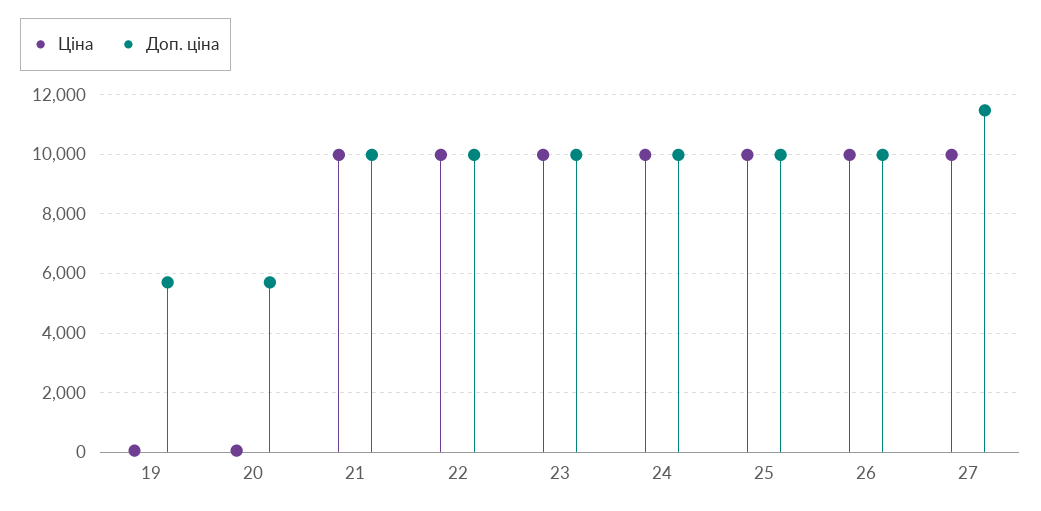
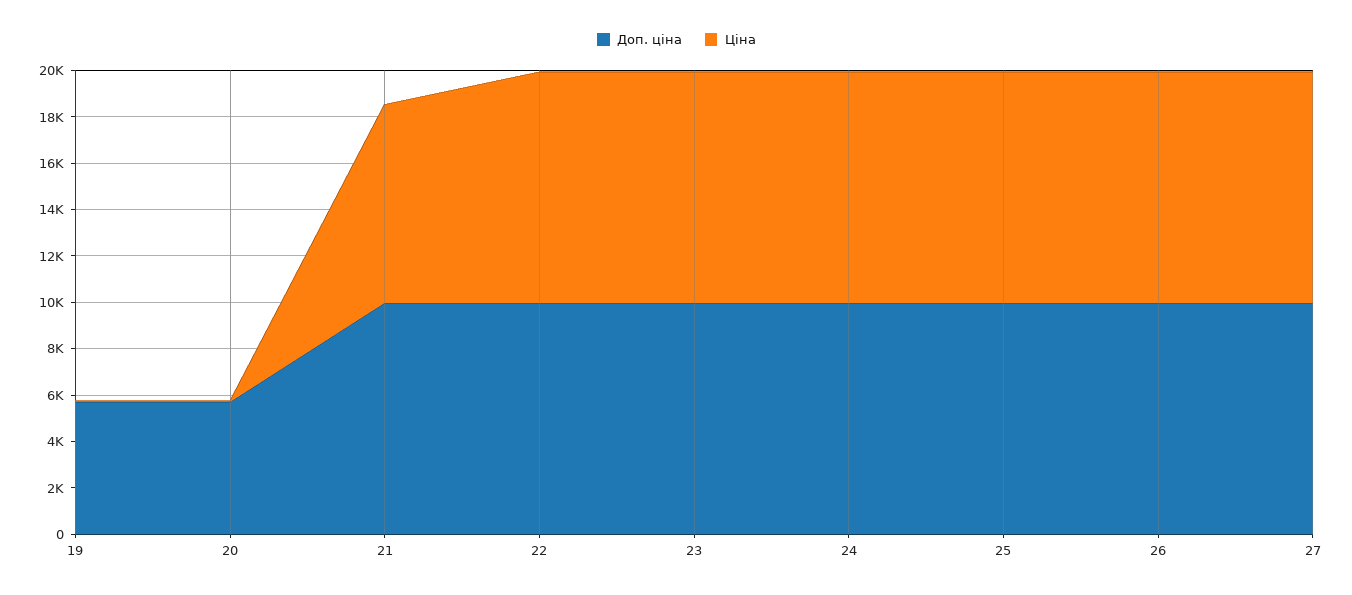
Ціна, 21: 10000 -> 8500
Доп. ціна, 27: 11500 -> 10000

